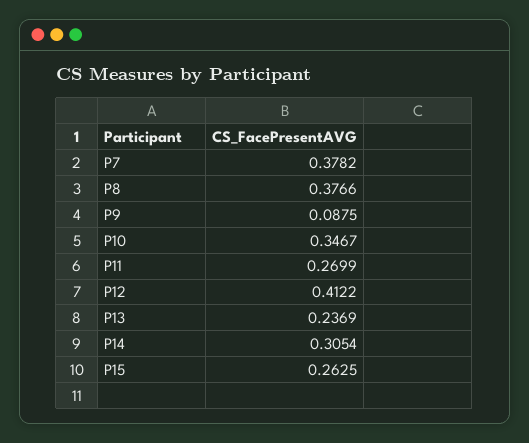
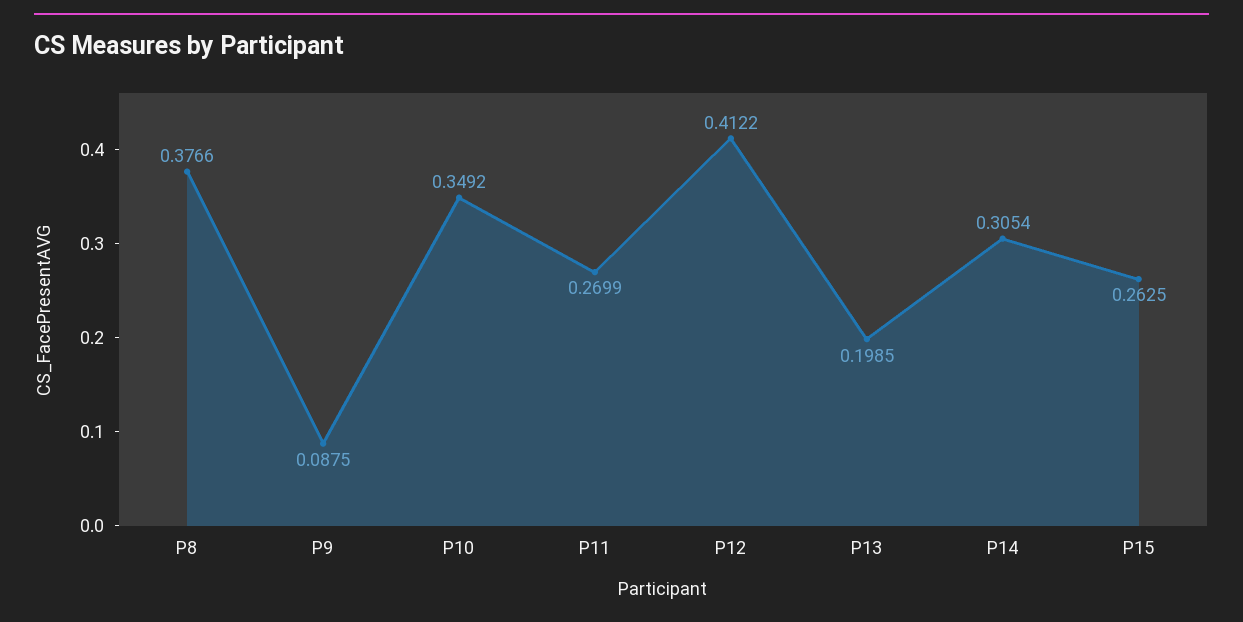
P7: 0.3782 -> none
P10: 0.3467 -> 0.3492
P13: 0.2369 -> 0.1985

